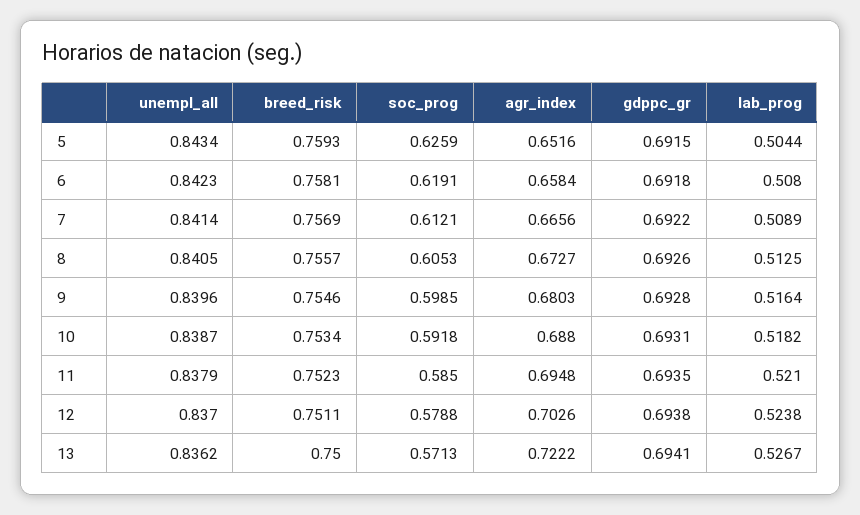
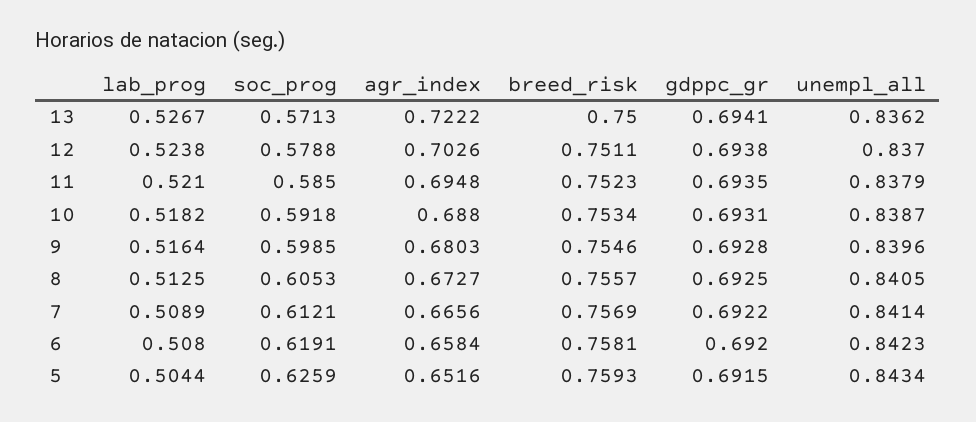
gdppc_gr, 6: 0.6918 -> 0.692
gdppc_gr, 8: 0.6926 -> 0.6925

